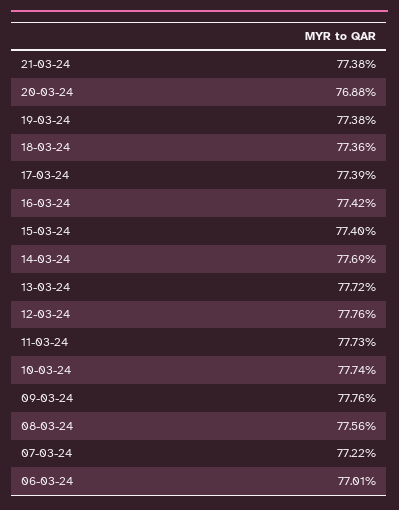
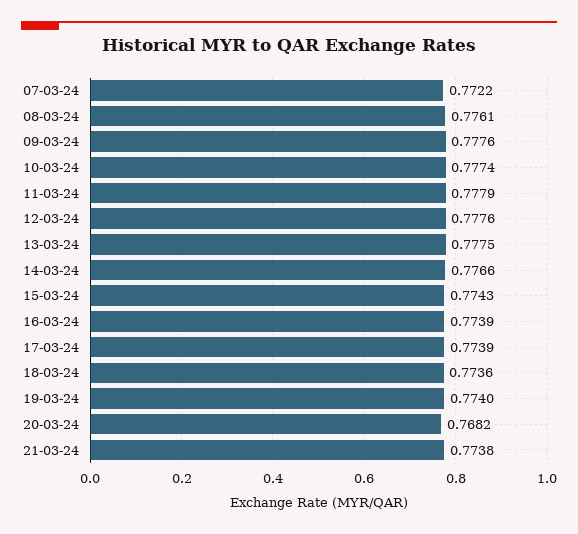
20-03-24: 0.7688 -> 0.7682
19-03-24: 0.7738 -> 0.774
16-03-24: 0.7742 -> 0.7739
15-03-24: 0.774 -> 0.7743
14-03-24: 0.7769 -> 0.7766
13-03-24: 0.7772 -> 0.7775
11-03-24: 0.7773 -> 0.7779
08-03-24: 0.7756 -> 0.7761
06-03-24: 0.7701 -> none

